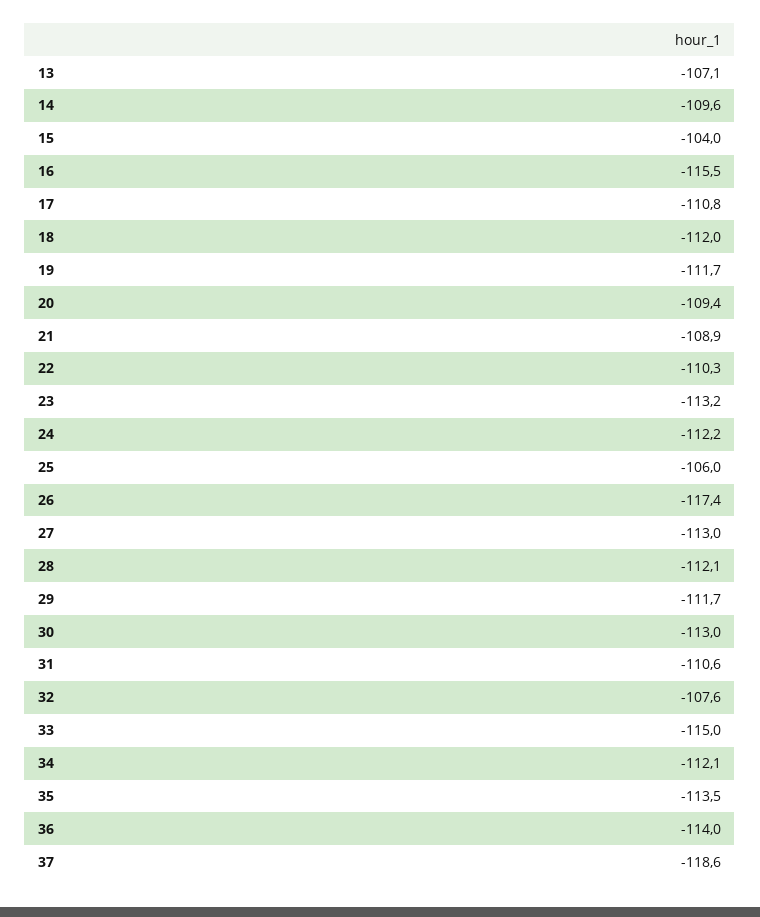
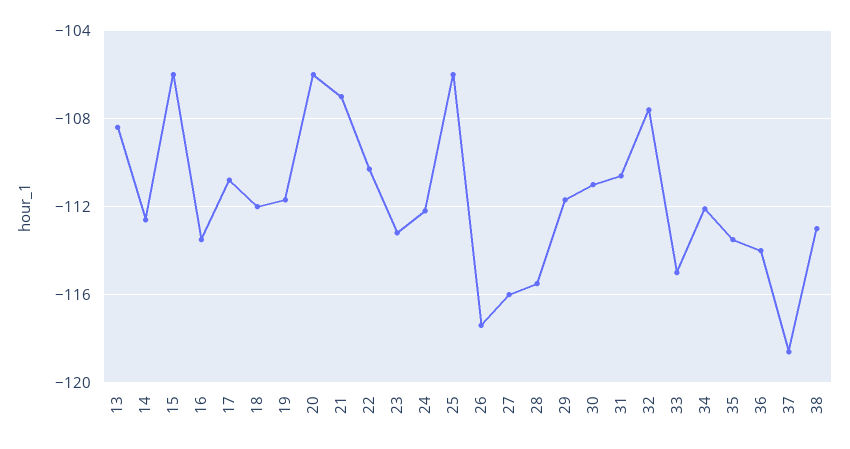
13: -107.1 -> -108.5
14: -109.6 -> -112.5
15: -104 -> -106
16: -115.5 -> -113.5
20: -109.4 -> -106
21: -108.9 -> -107
27: -113 -> -116
28: -112.1 -> -115.5
30: -113 -> -111
38: none -> -113

